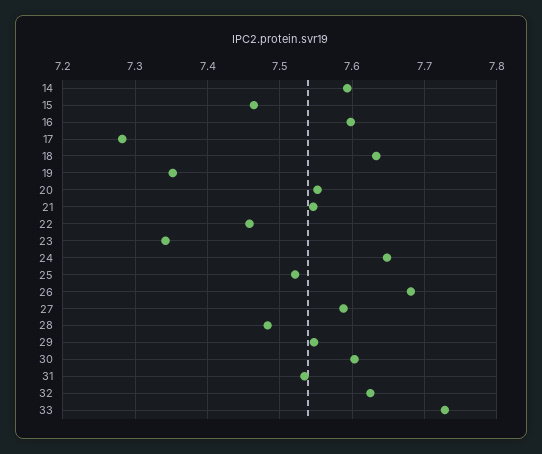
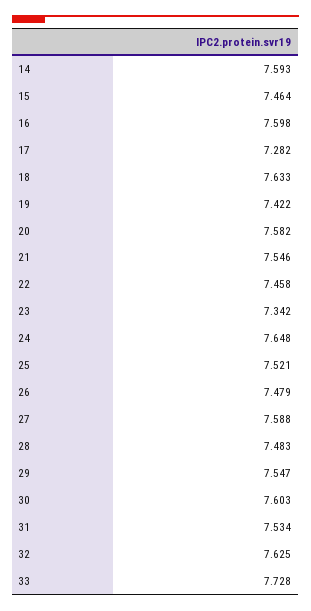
19: 7.35 -> 7.422
20: 7.55 -> 7.582
26: 7.68 -> 7.479

